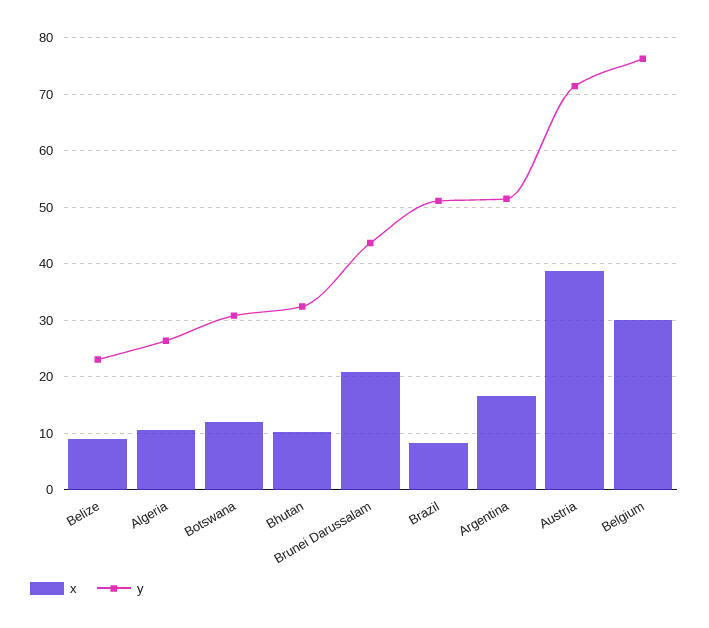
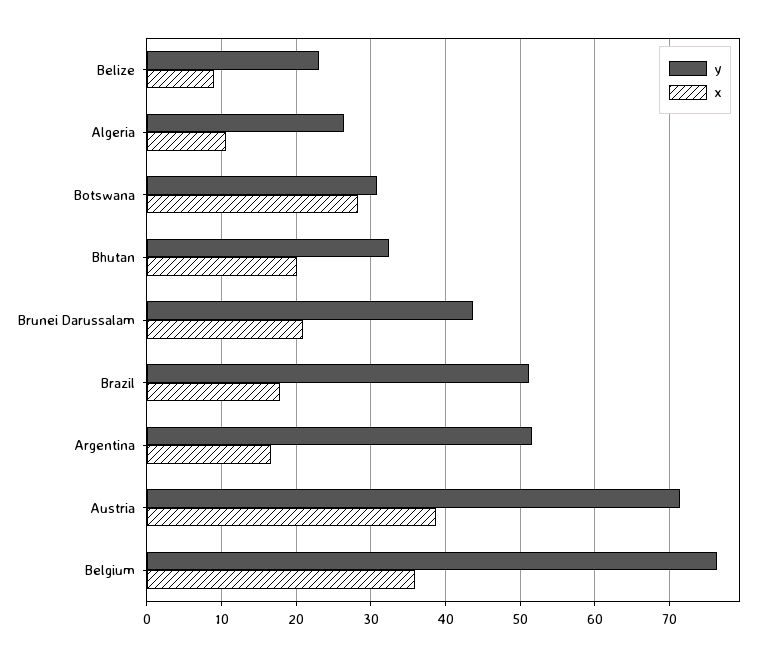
x, Botswana: 12 -> 28
x, Bhutan: 10 -> 20
x, Brazil: 8 -> 18
x, Belgium: 30 -> 36

